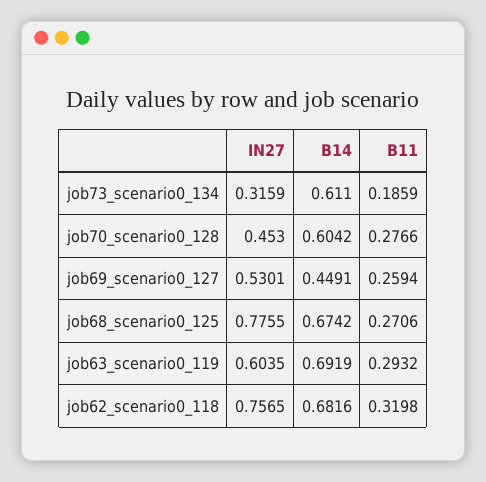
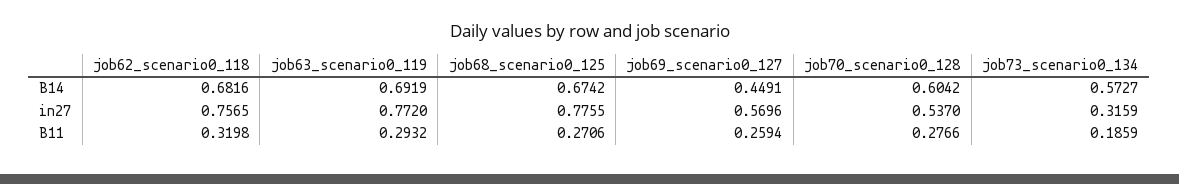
B14, job73_scenario0_134: 0.611 -> 0.5727
IN27, job70_scenario0_128: 0.453 -> 0.537
IN27, job69_scenario0_127: 0.5301 -> 0.5696
IN27, job63_scenario0_119: 0.6035 -> 0.772

